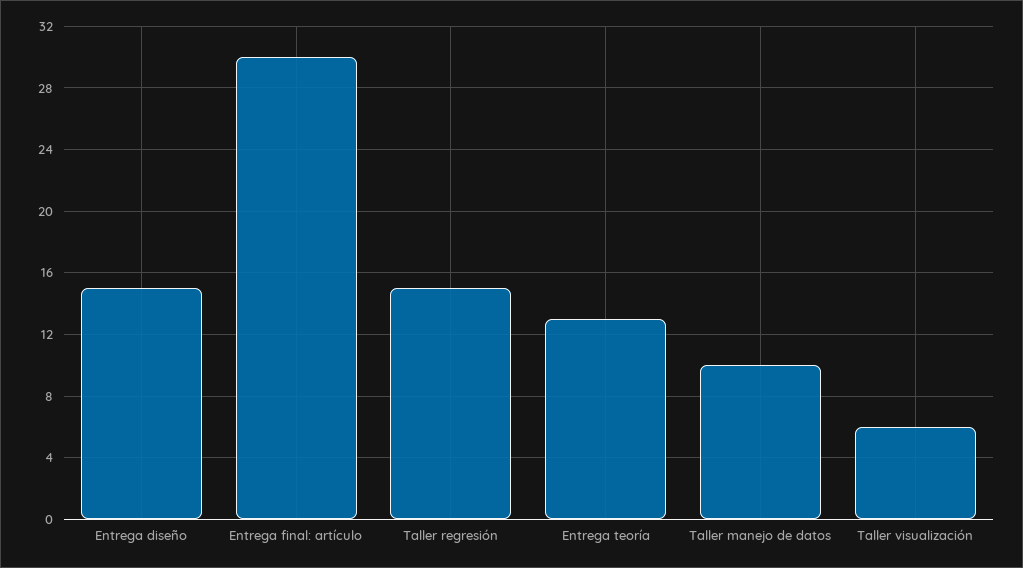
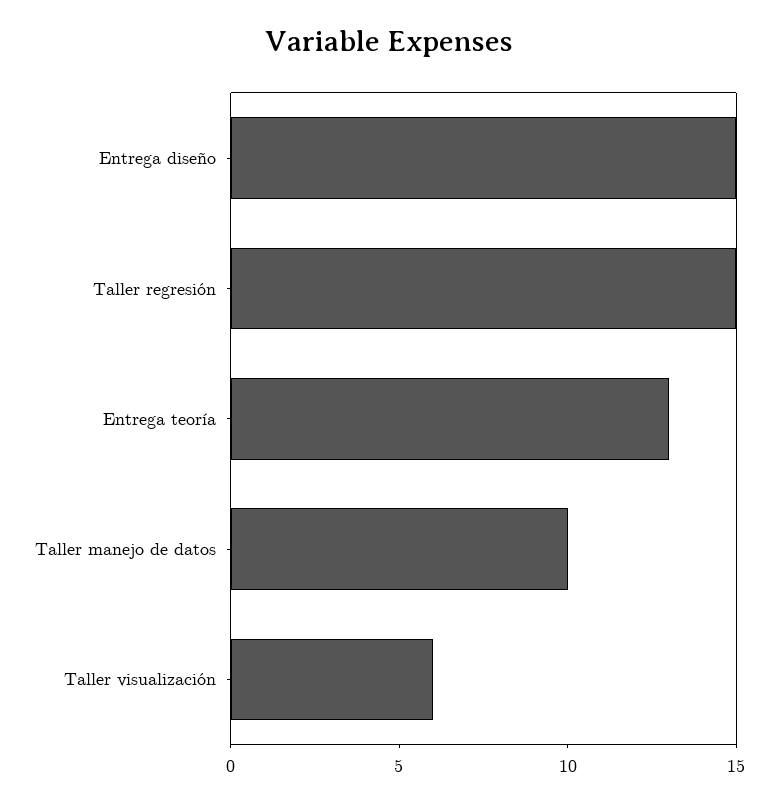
Entrega final: artículo: 30 -> none

